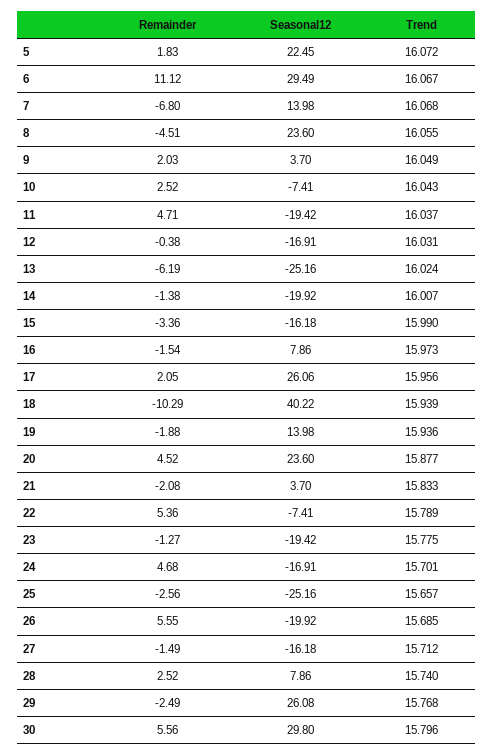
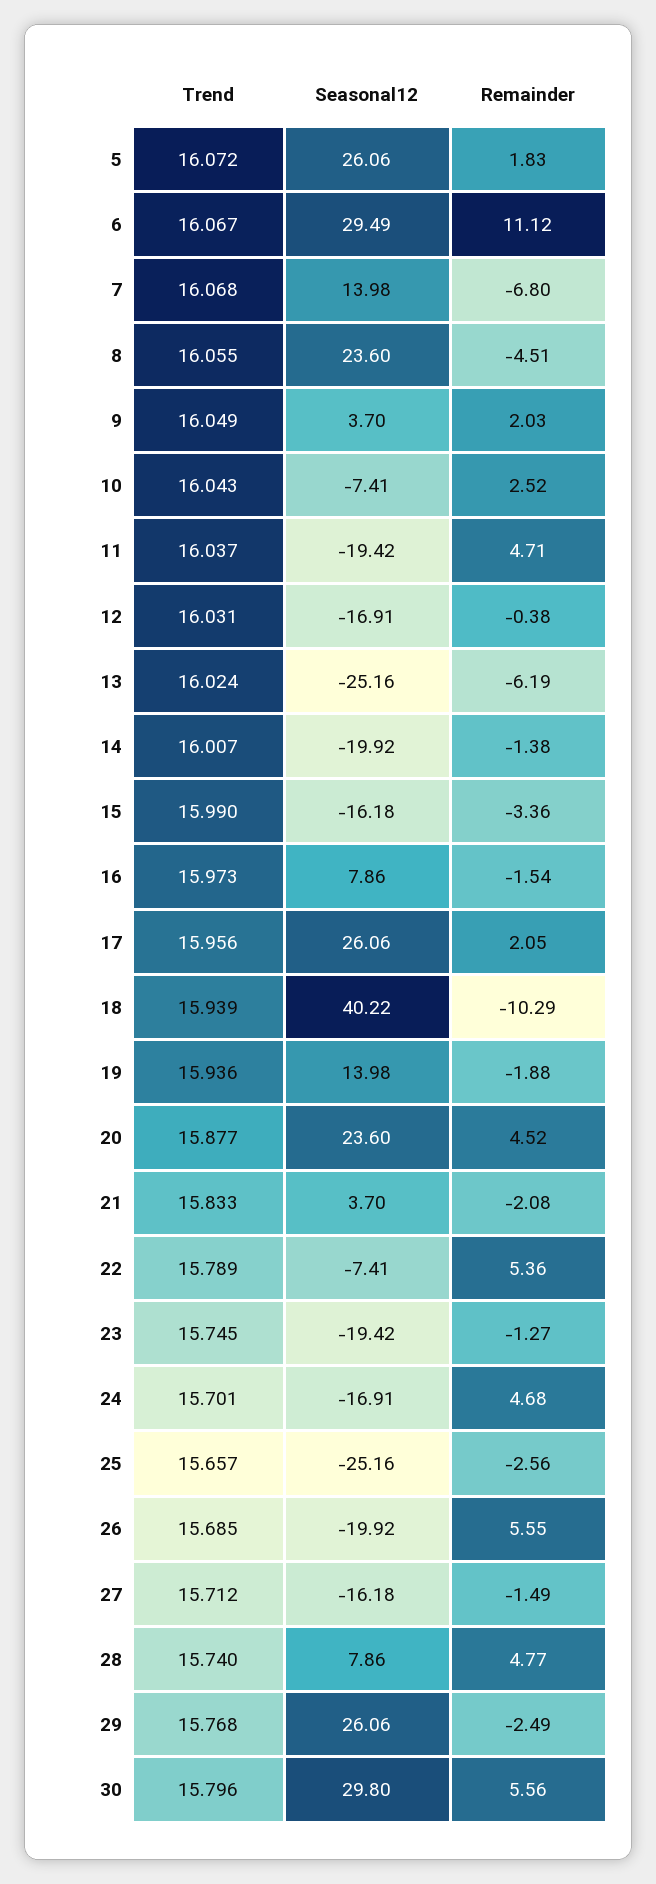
Seasonal12, 5: 22.45 -> 26.06
Trend, 23: 15.775 -> 15.745
Remainder, 28: 2.52 -> 4.77
Seasonal12, 29: 26.08 -> 26.06

